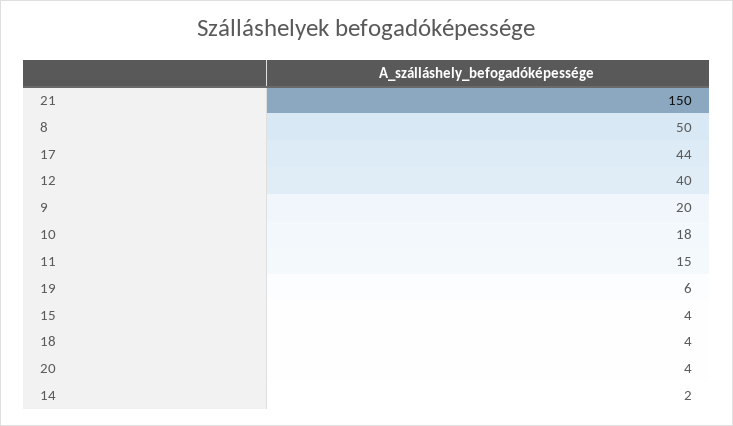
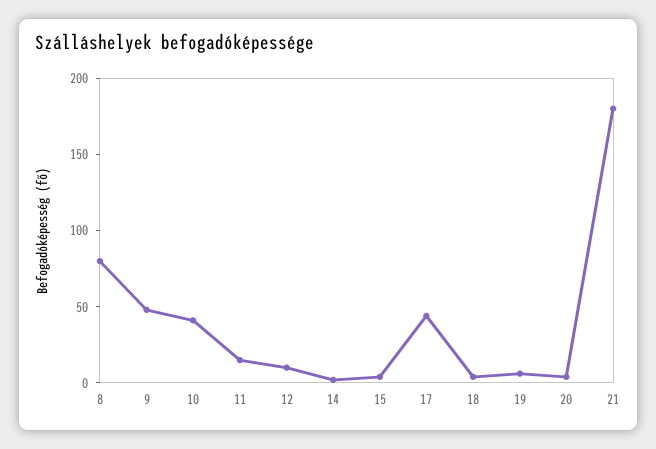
21: 150 -> 180
8: 50 -> 80
12: 40 -> 10
9: 20 -> 50
10: 18 -> 40

